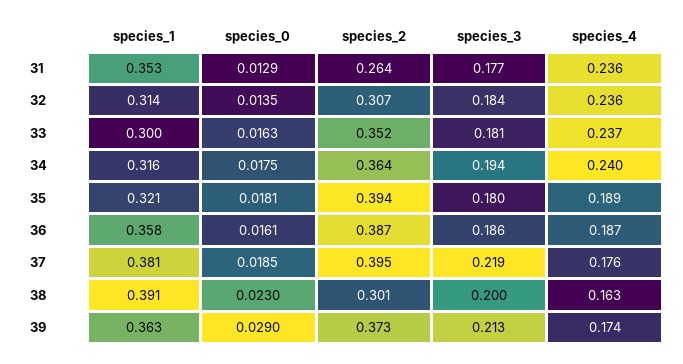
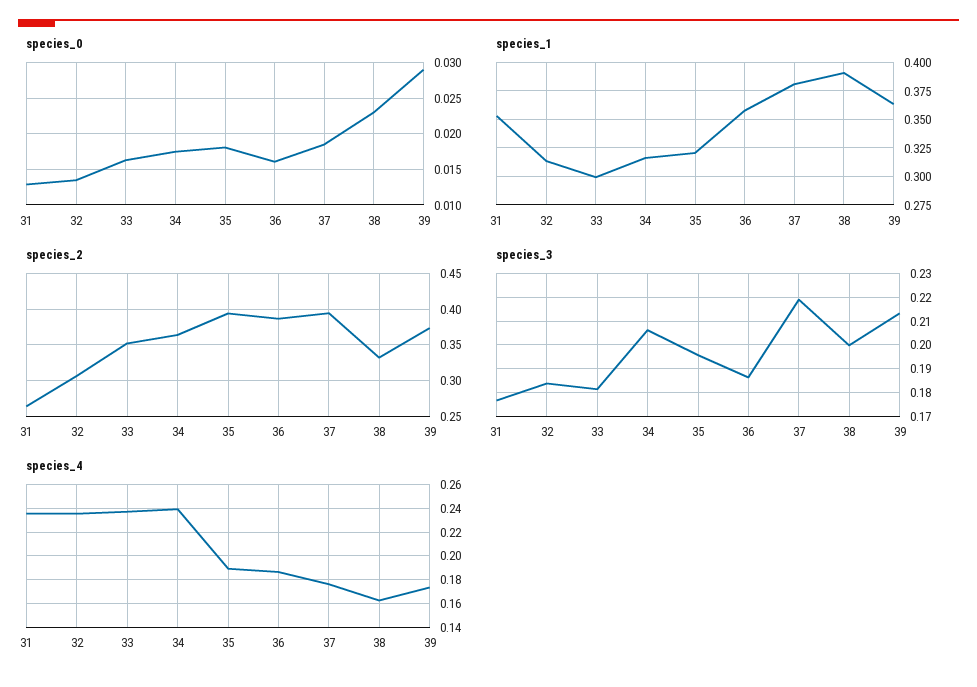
species_3, 34: 0.194 -> 0.205
species_3, 35: 0.18 -> 0.195
species_2, 38: 0.301 -> 0.33

